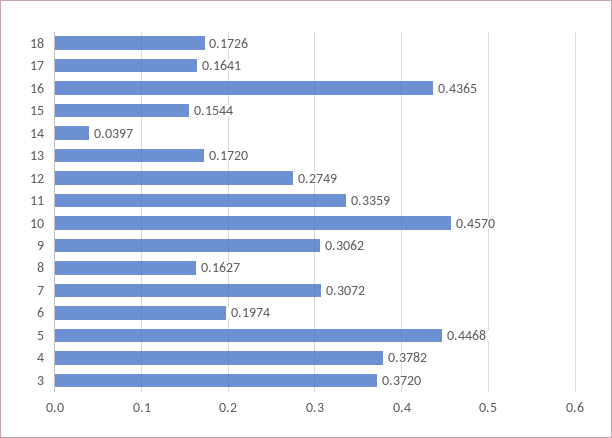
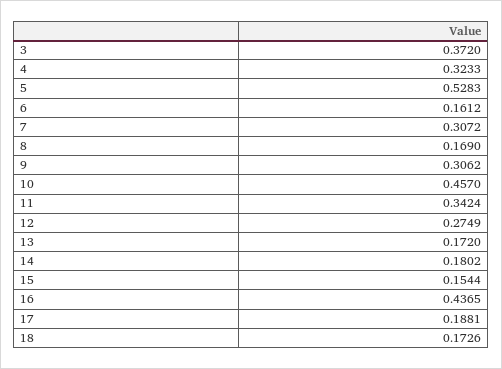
17: 0.1641 -> 0.1881
14: 0.0397 -> 0.1802
11: 0.3359 -> 0.3424
8: 0.1627 -> 0.169
6: 0.1974 -> 0.1612
5: 0.4468 -> 0.5283
4: 0.3782 -> 0.3233

